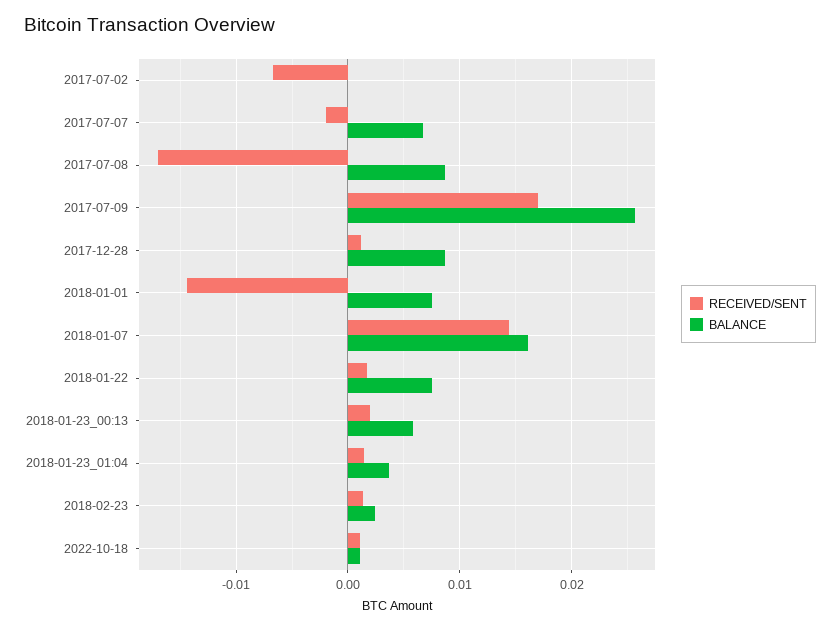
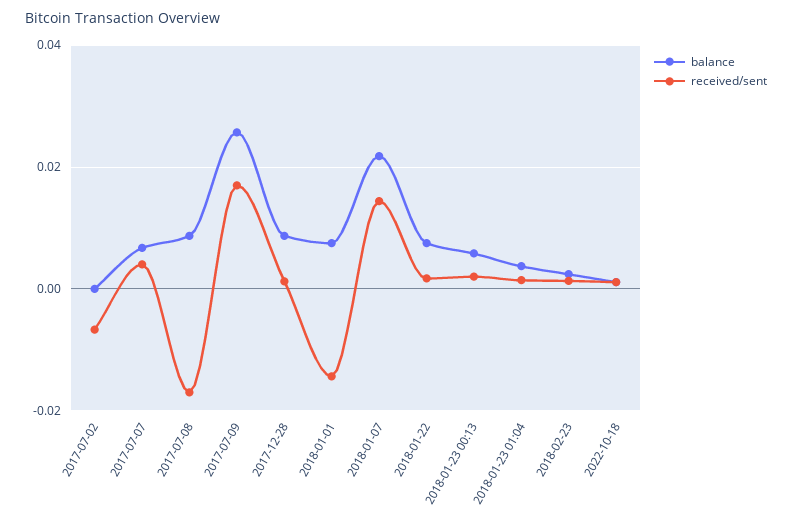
RECEIVED/SENT, 2017-07-07: -0.002 -> 0.004
BALANCE, 2018-01-07: 0.016 -> 0.022

